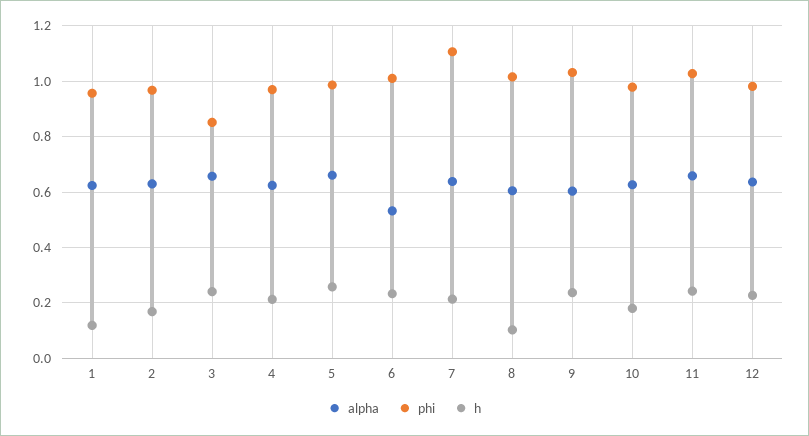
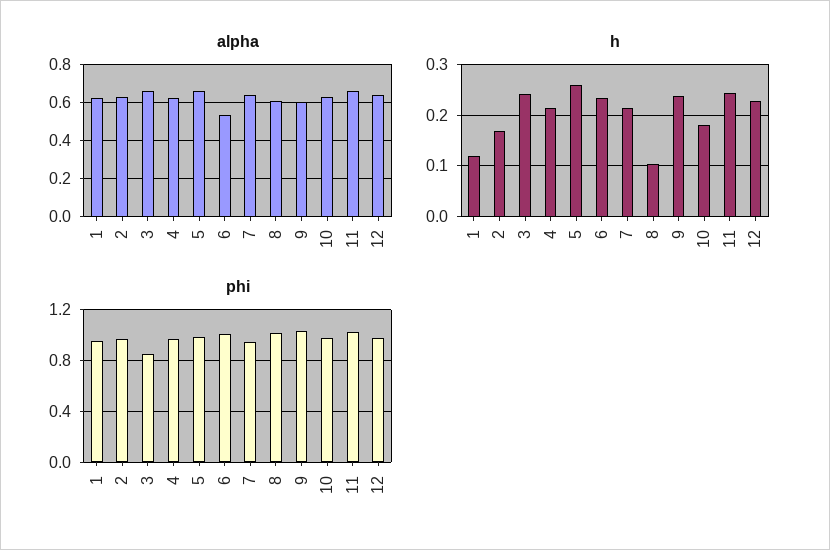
phi, 7: 1.1 -> 0.95

